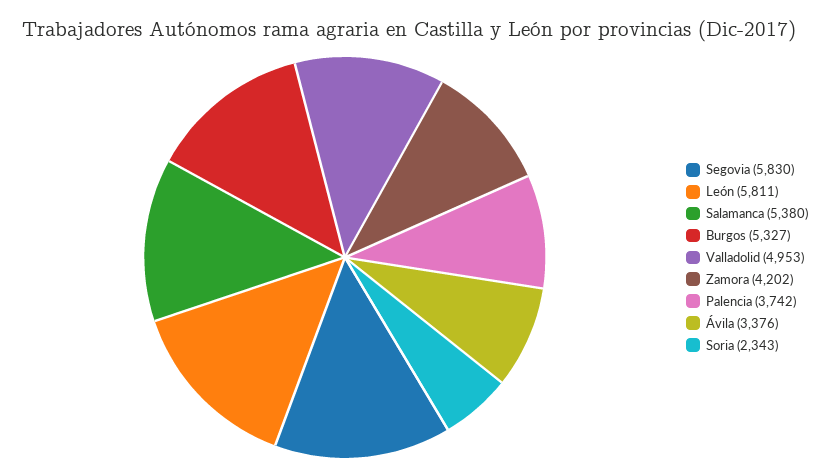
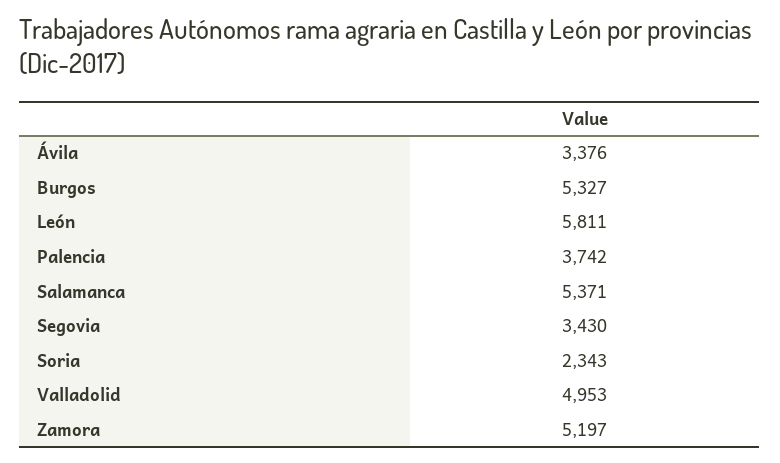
Segovia: 5830 -> 3430
Salamanca: 5380 -> 5371
Zamora: 4202 -> 5197

